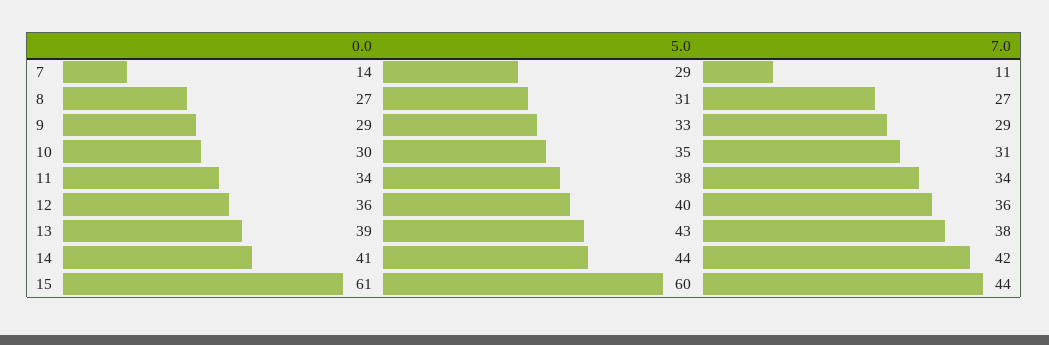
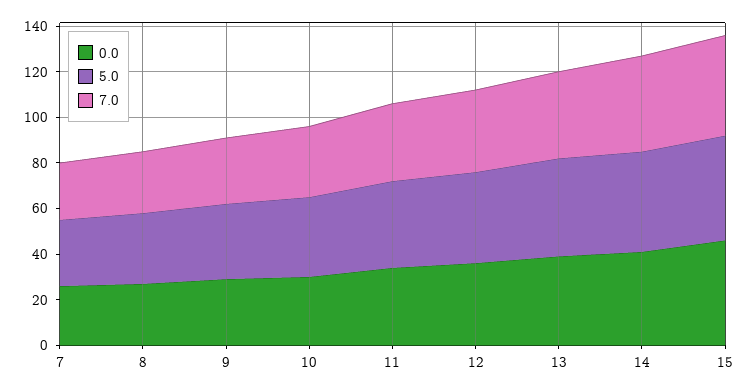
0.0, 7: 14 -> 25
7.0, 7: 11 -> 25
0.0, 15: 61 -> 45
5.0, 15: 60 -> 45

